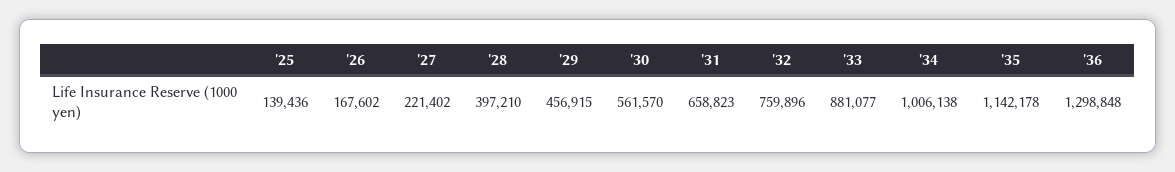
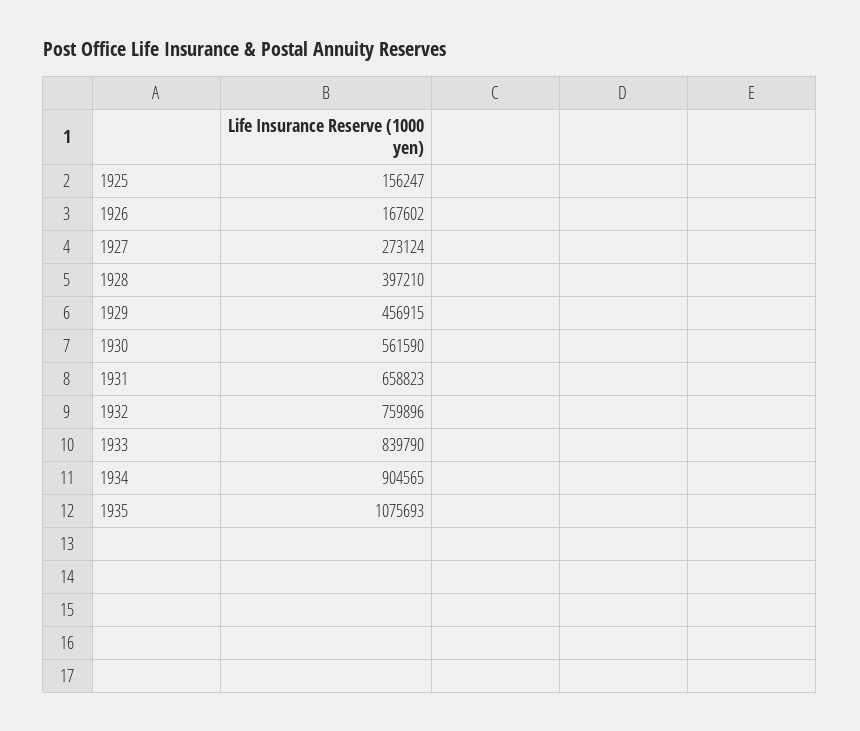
'25: 139436 -> 156247
'27: 221402 -> 273124
'30: 561570 -> 561590
'33: 881077 -> 839790
'34: 1006138 -> 904565
'35: 1142178 -> 1075693
'36: 1298848 -> none

